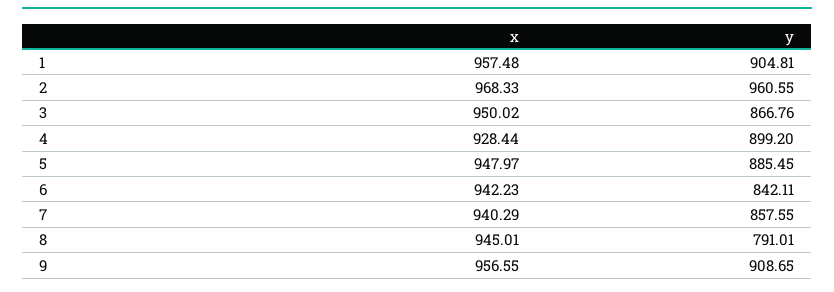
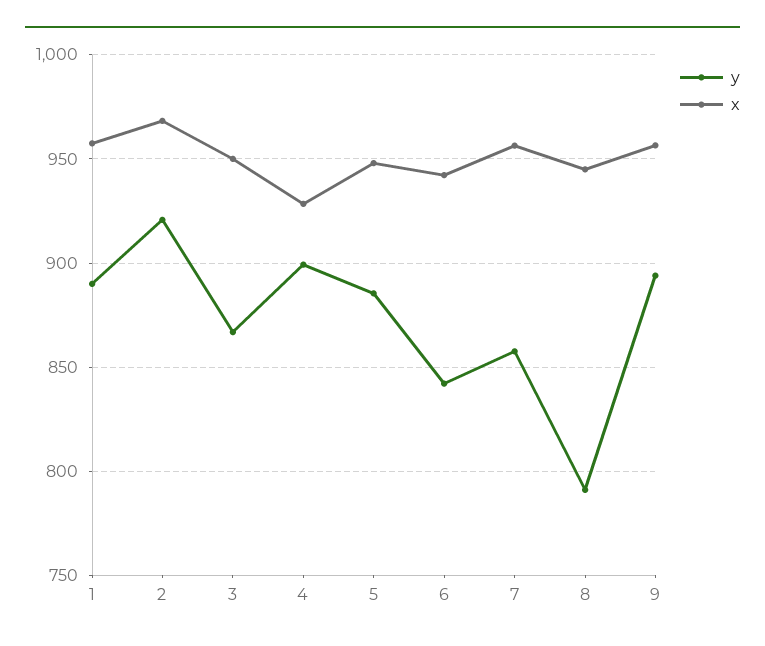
y, 1: 904.81 -> 890
y, 2: 960.55 -> 920
x, 7: 940.29 -> 955
y, 9: 908.65 -> 895

